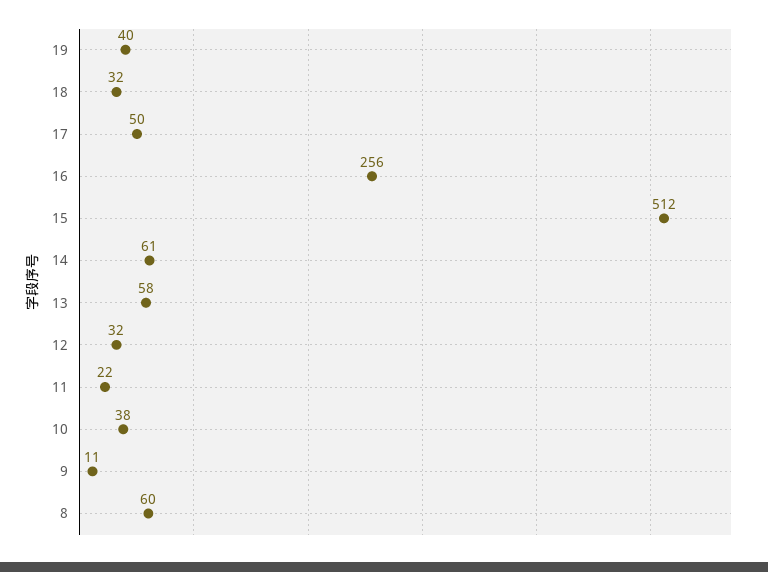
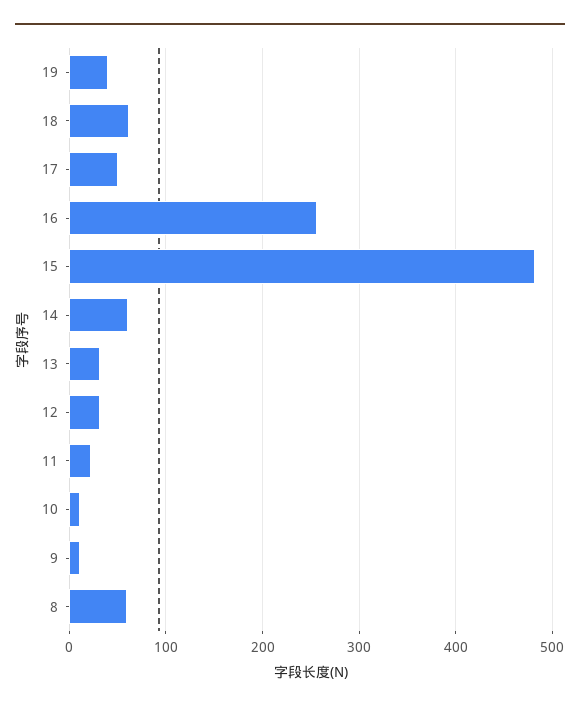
18: 32 -> 60
15: 512 -> 480
13: 58 -> 30
10: 38 -> 10

